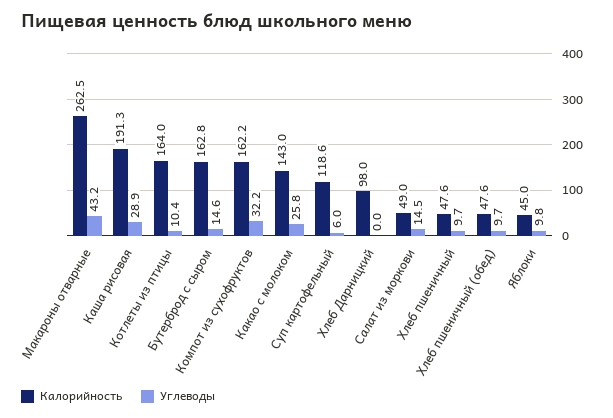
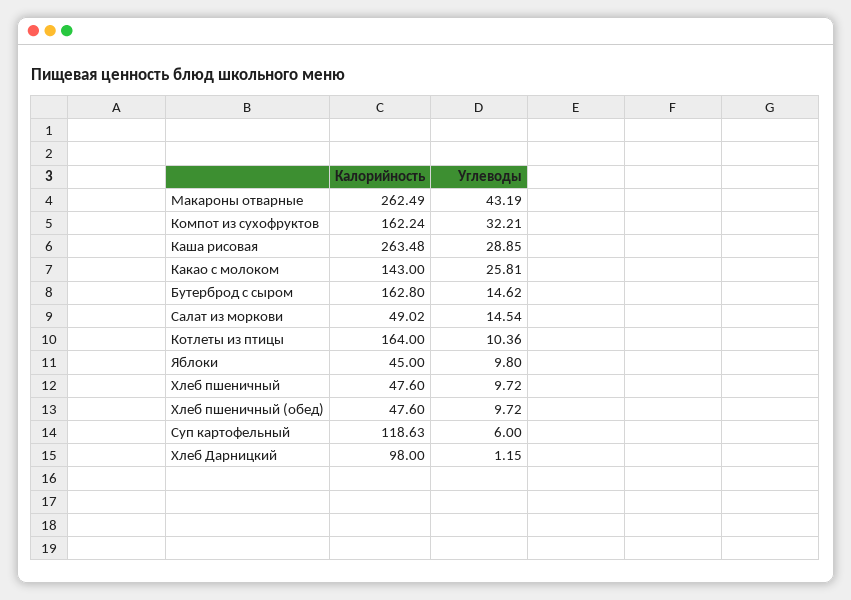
Калорийность, Каша рисовая: 191.3 -> 263.48
Углеводы, Хлеб Дарницкий: 0 -> 1.15

